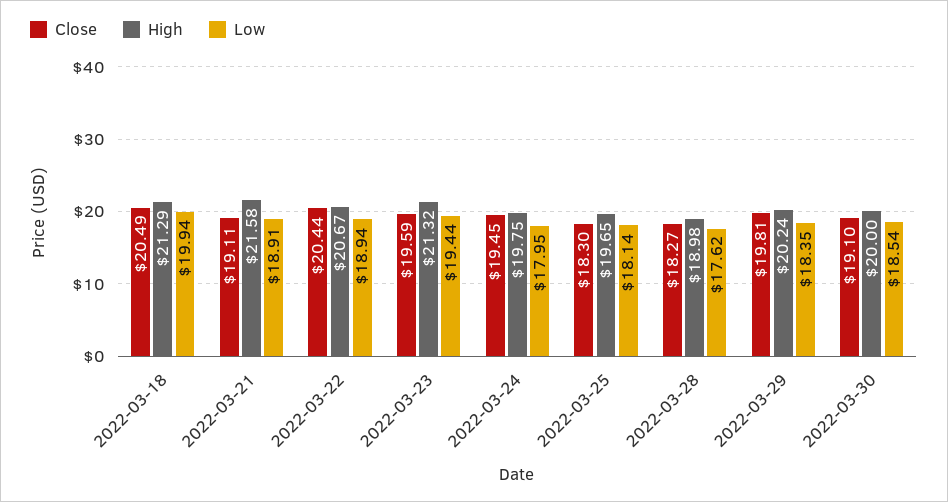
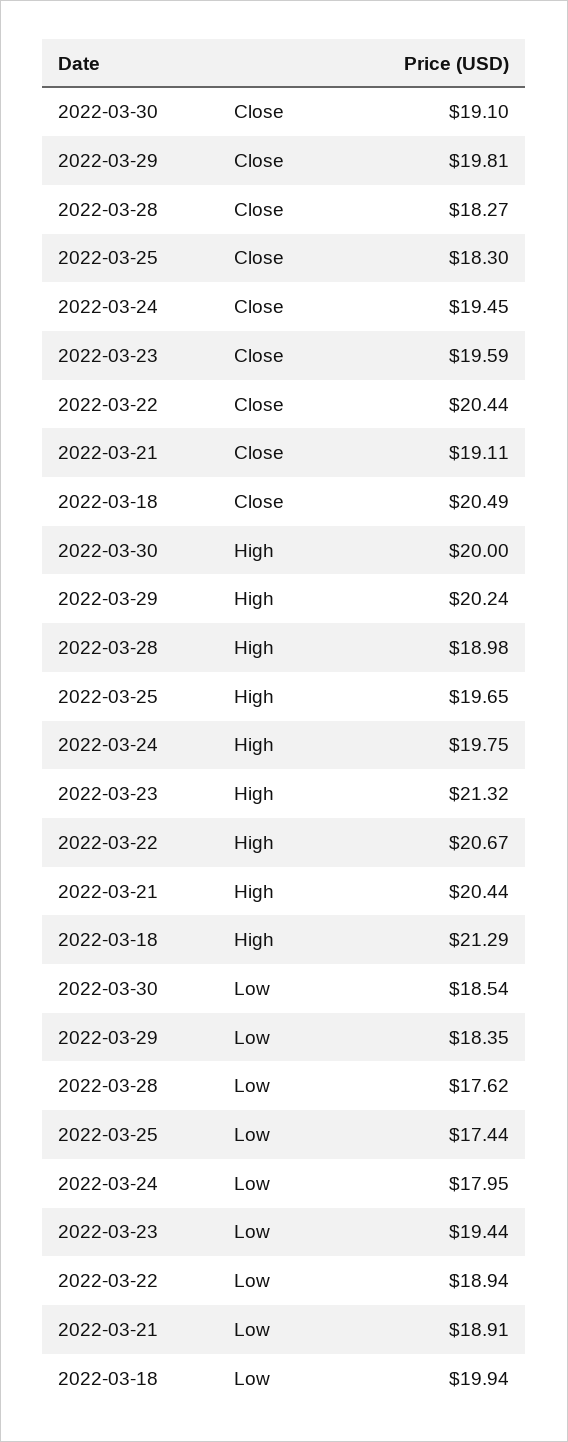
High, 2022-03-21: 21.58 -> 20.44
Low, 2022-03-25: 18.14 -> 17.44

